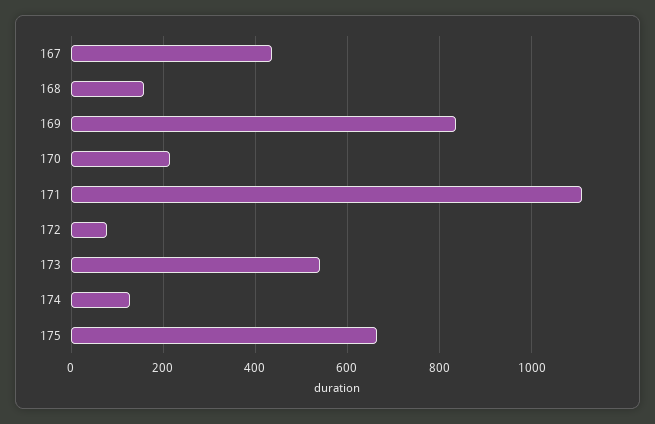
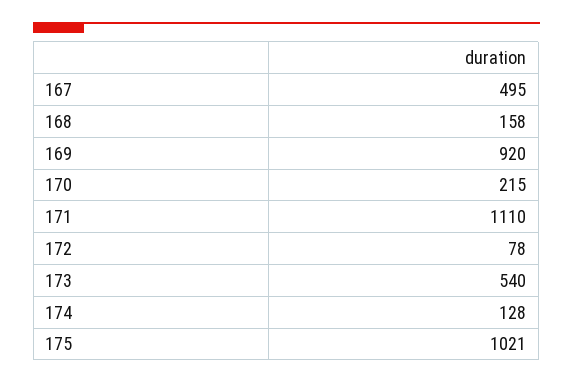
167: 440 -> 495
169: 840 -> 920
175: 660 -> 1021

